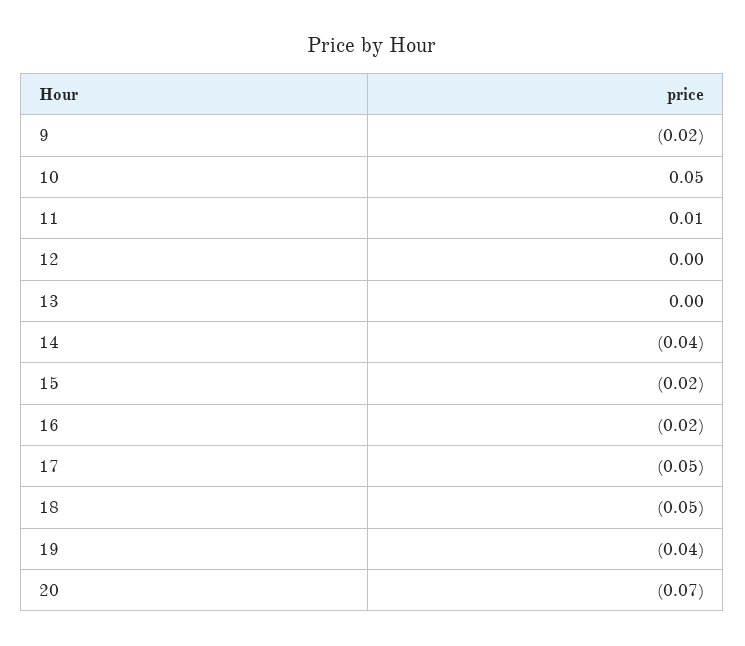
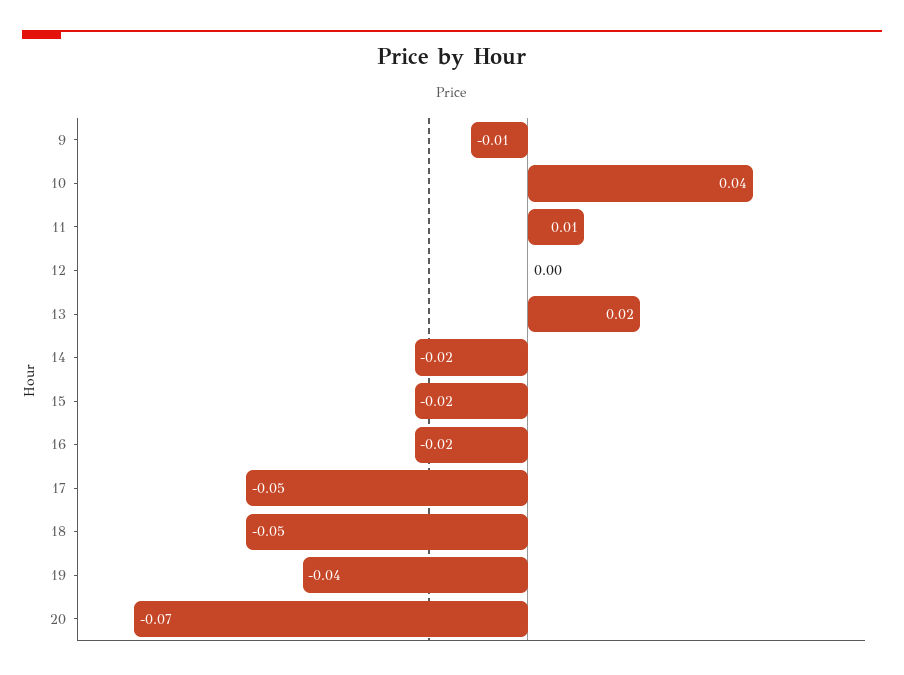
9: -0.02 -> -0.01
10: 0.05 -> 0.04
13: 0 -> 0.02
14: -0.04 -> -0.02

